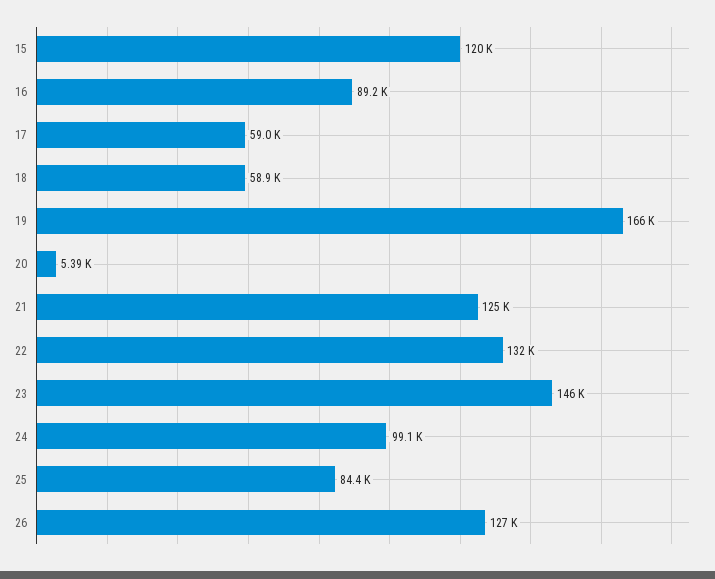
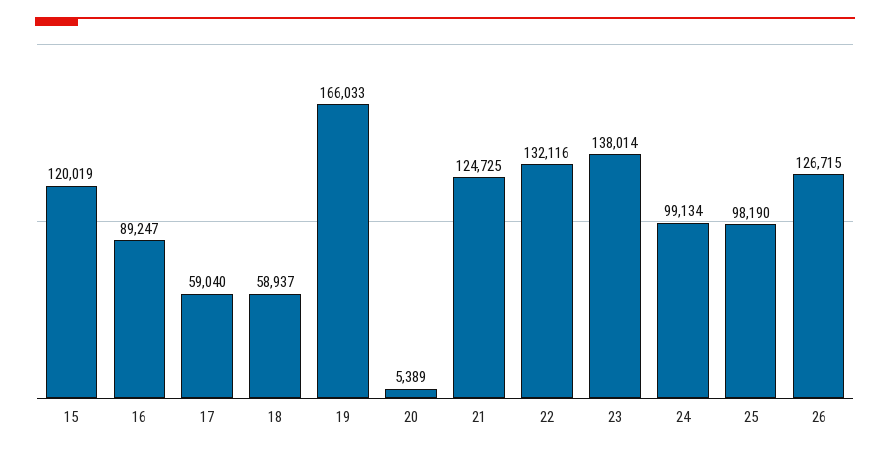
23: 146000 -> 138014
25: 84400 -> 98190

